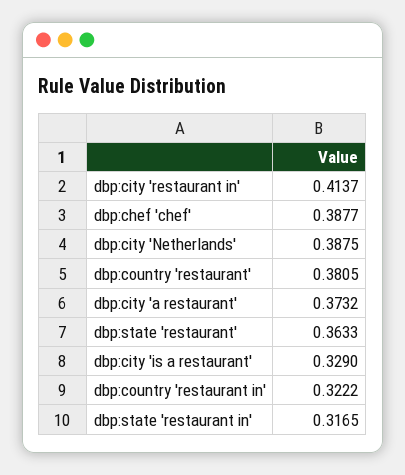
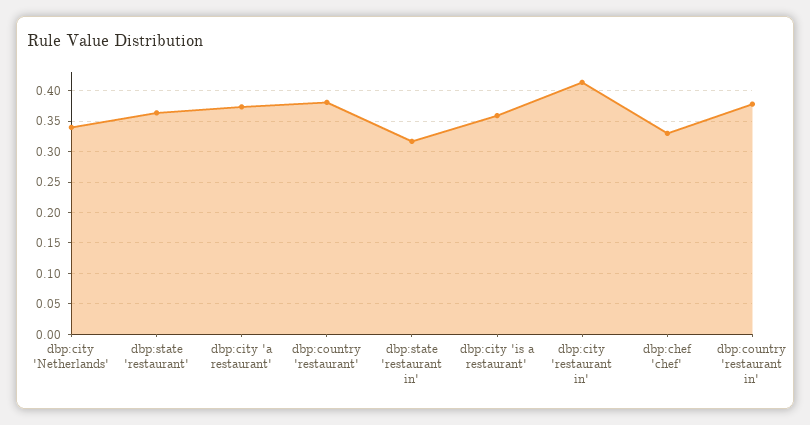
dbp:chef 'chef': 0.3877 -> 0.33
dbp:city 'Netherlands': 0.3875 -> 0.34
dbp:city 'is a restaurant': 0.329 -> 0.36
dbp:country 'restaurant in': 0.3222 -> 0.38

